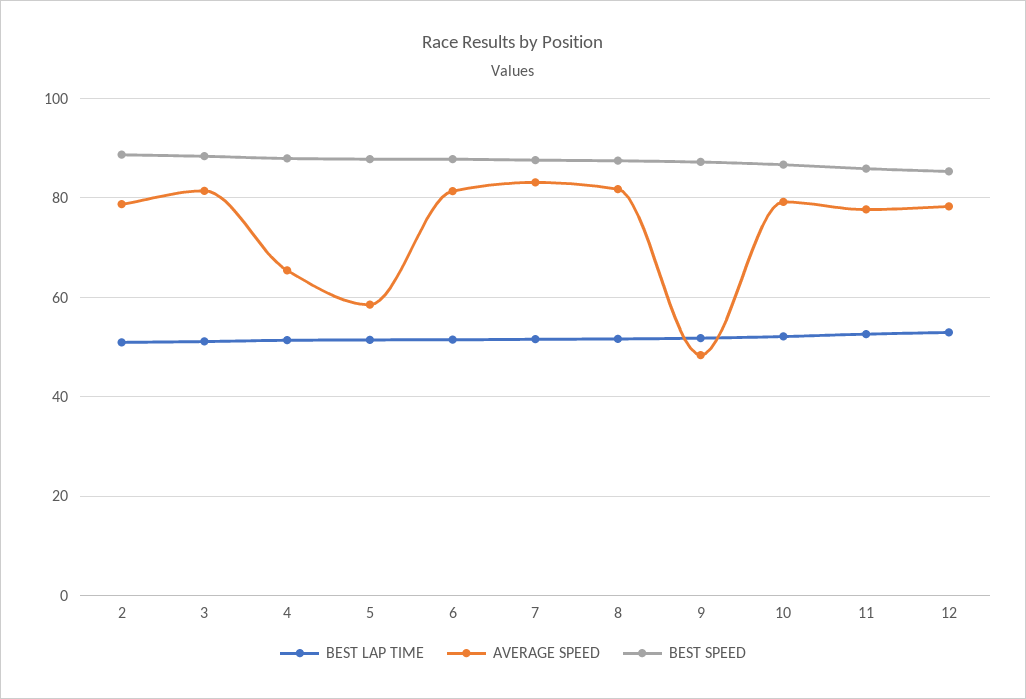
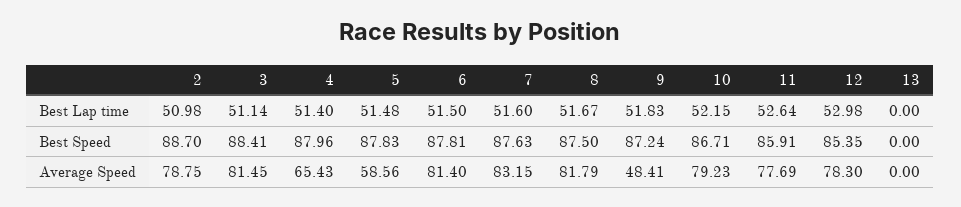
BEST LAP TIME, 13: none -> 0
BEST SPEED, 13: none -> 0
AVERAGE SPEED, 13: none -> 0

